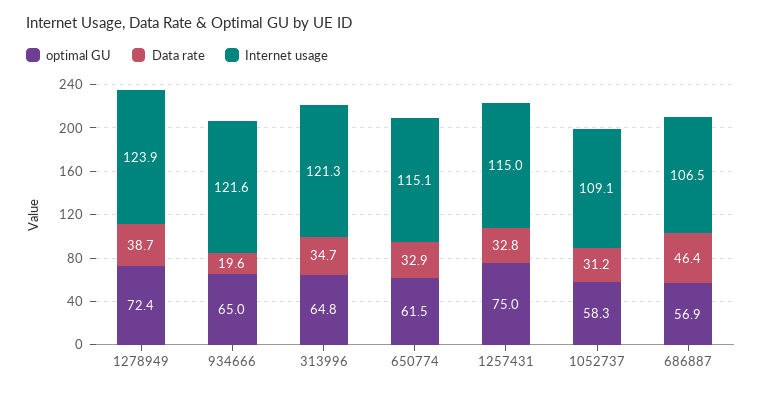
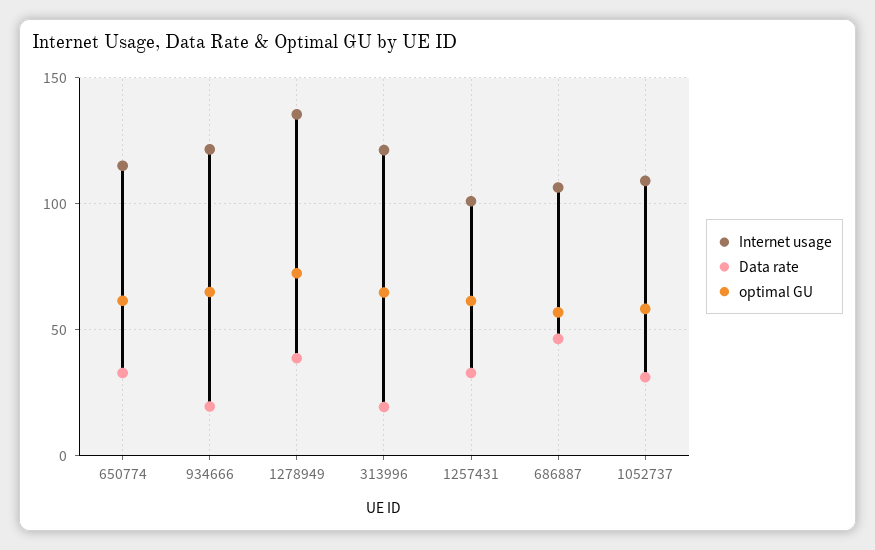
Internet usage, 1278949: 123.9 -> 135
Data rate, 313996: 34.7 -> 20
optimal GU, 1257431: 75 -> 60
Internet usage, 1257431: 115 -> 100

